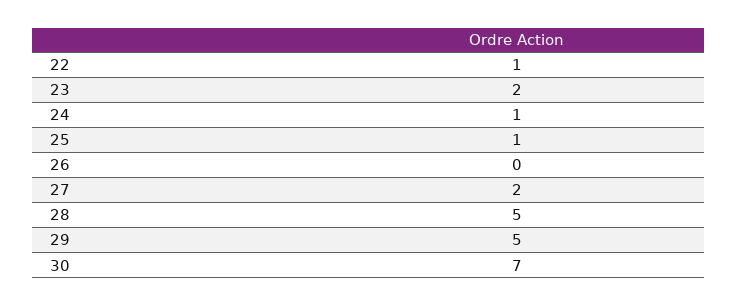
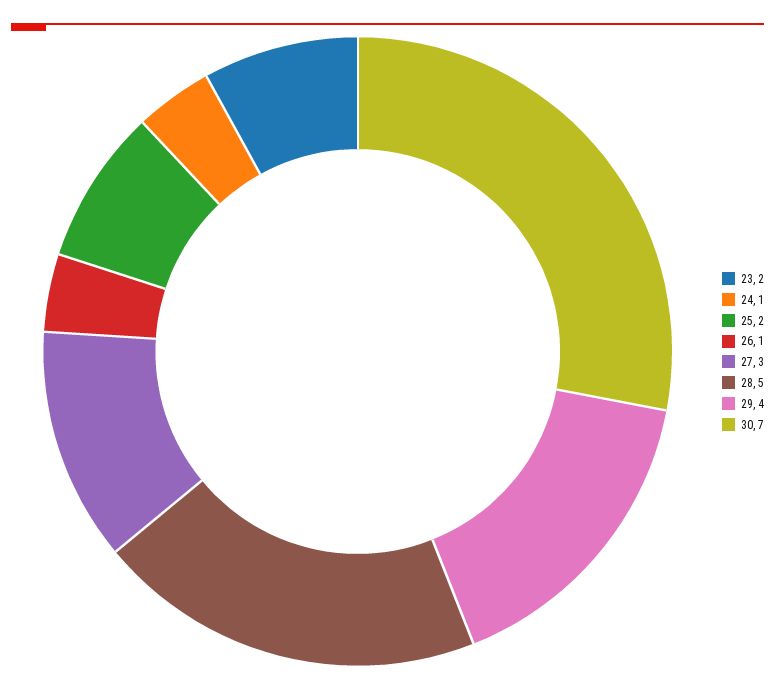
22: 1 -> none
25: 1 -> 2
26: 0 -> 1
27: 2 -> 3
29: 5 -> 4

